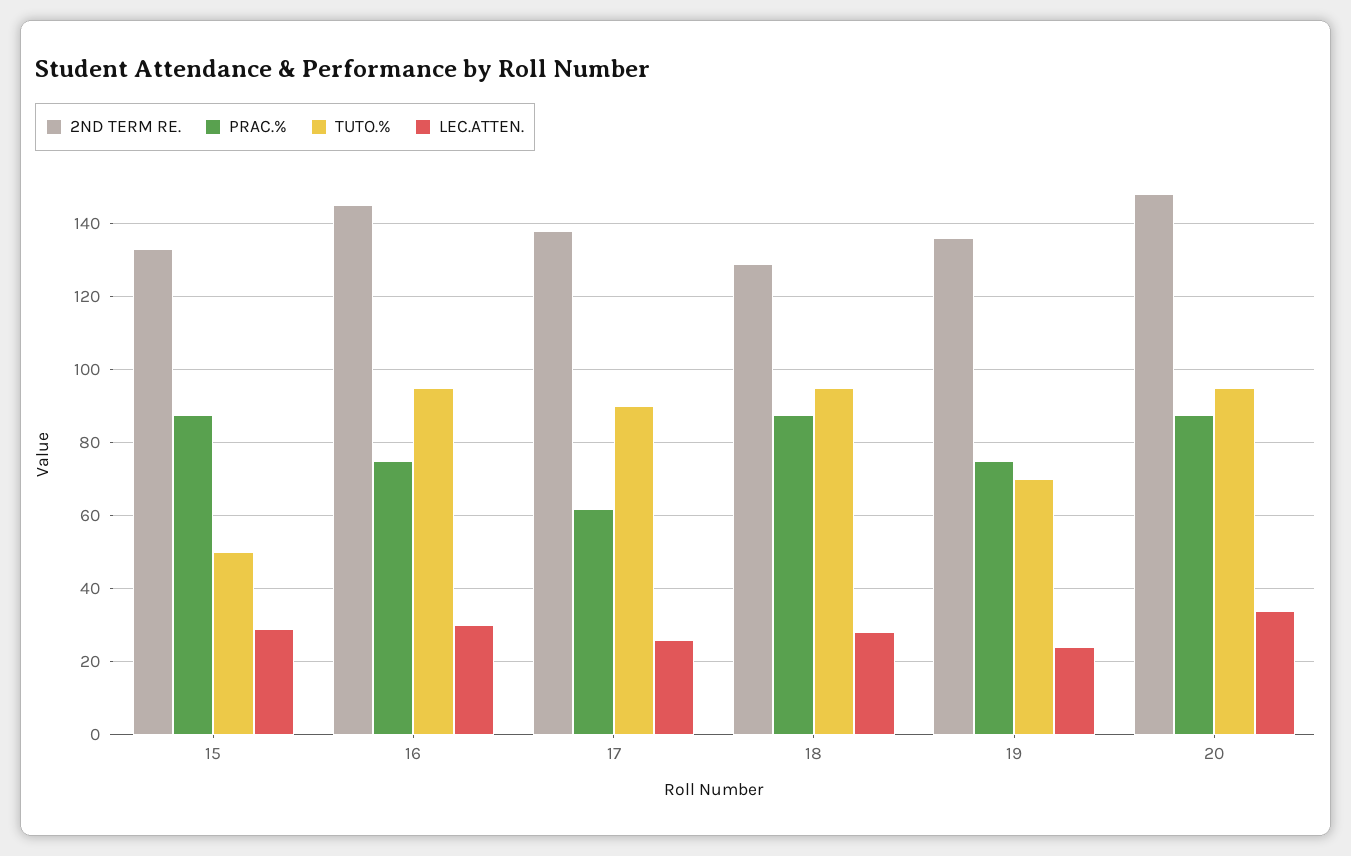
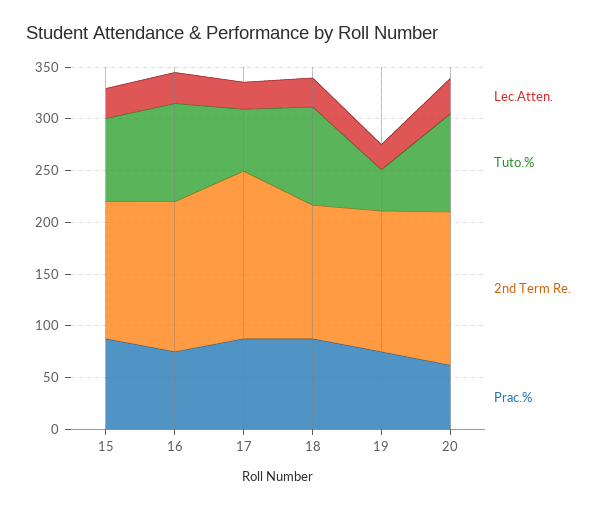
TUTO.%, 15: 50 -> 80
2ND TERM RE., 17: 138 -> 160
PRAC.%, 17: 62 -> 90
TUTO.%, 17: 90 -> 60
TUTO.%, 19: 70 -> 40
PRAC.%, 20: 88 -> 60

